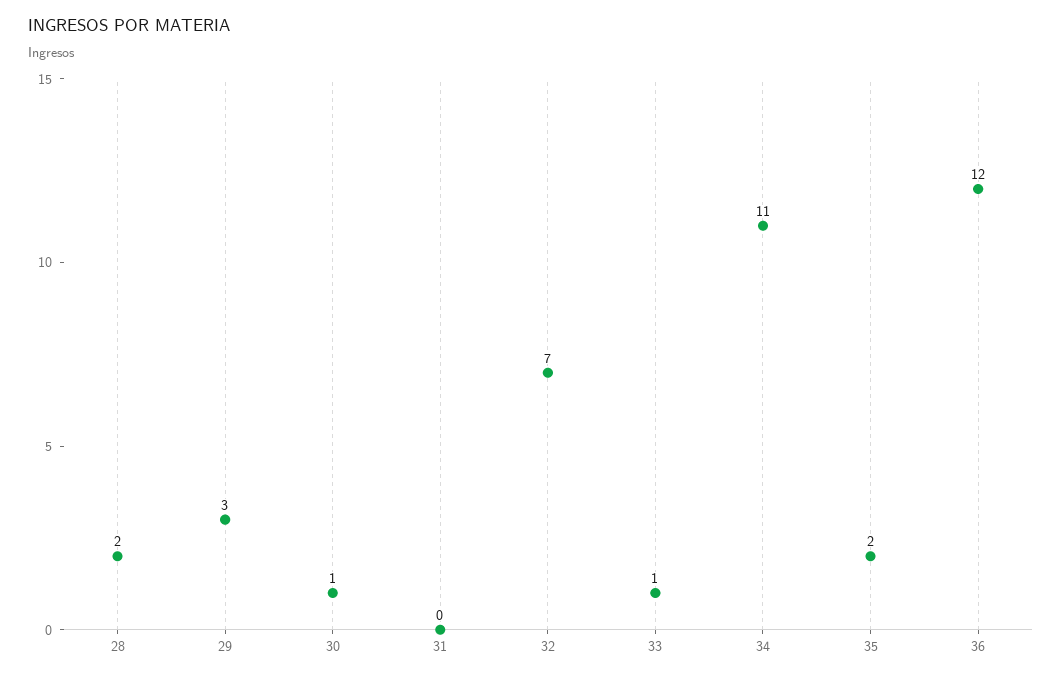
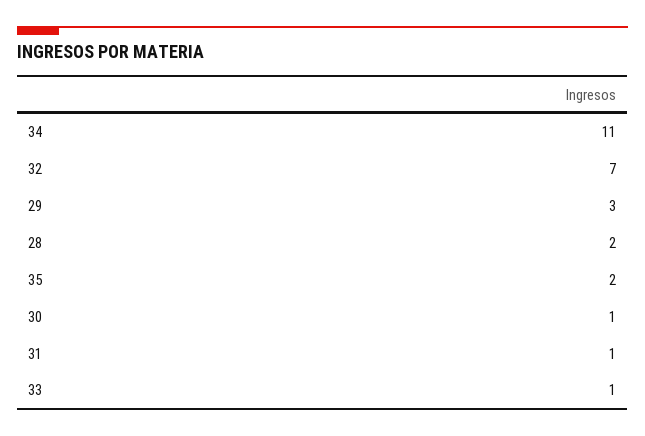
31: 0 -> 1
36: 12 -> none

